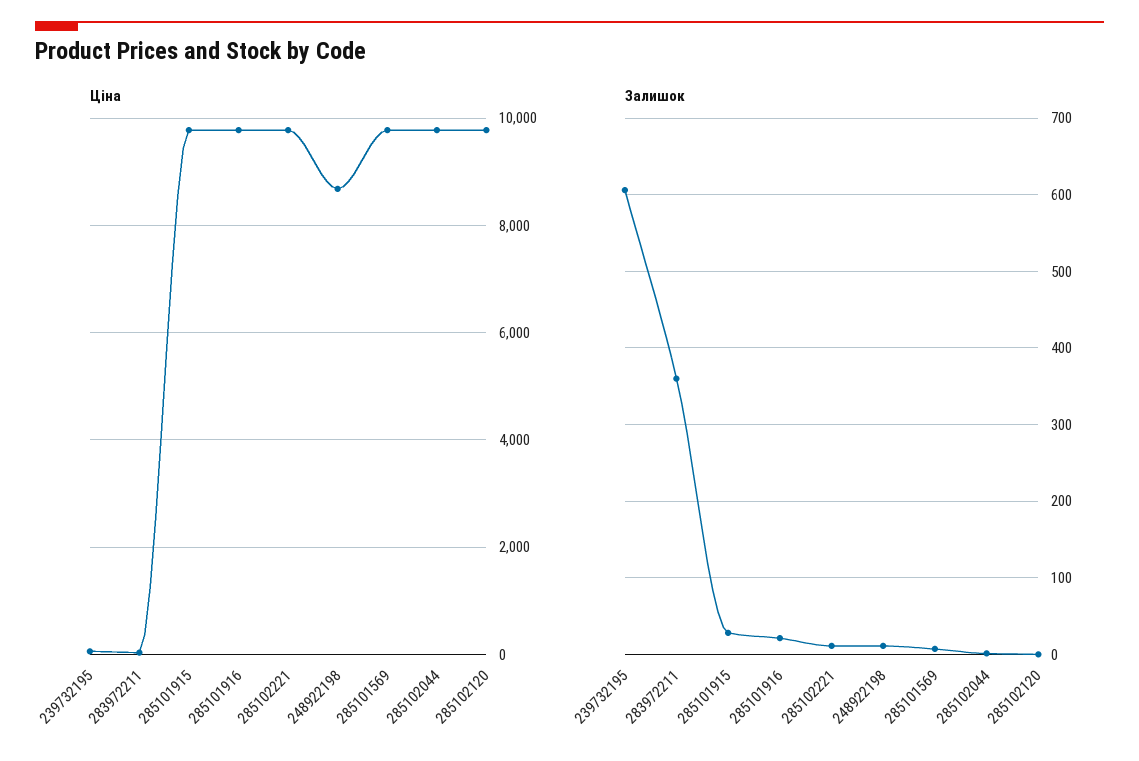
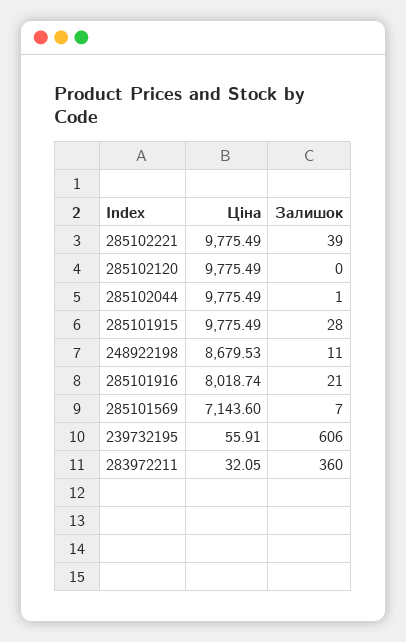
Ціна, 285101916: 9800 -> 8018.74
Ціна, 285101569: 9800 -> 7143.6
Залишок, 285102221: 10 -> 39

